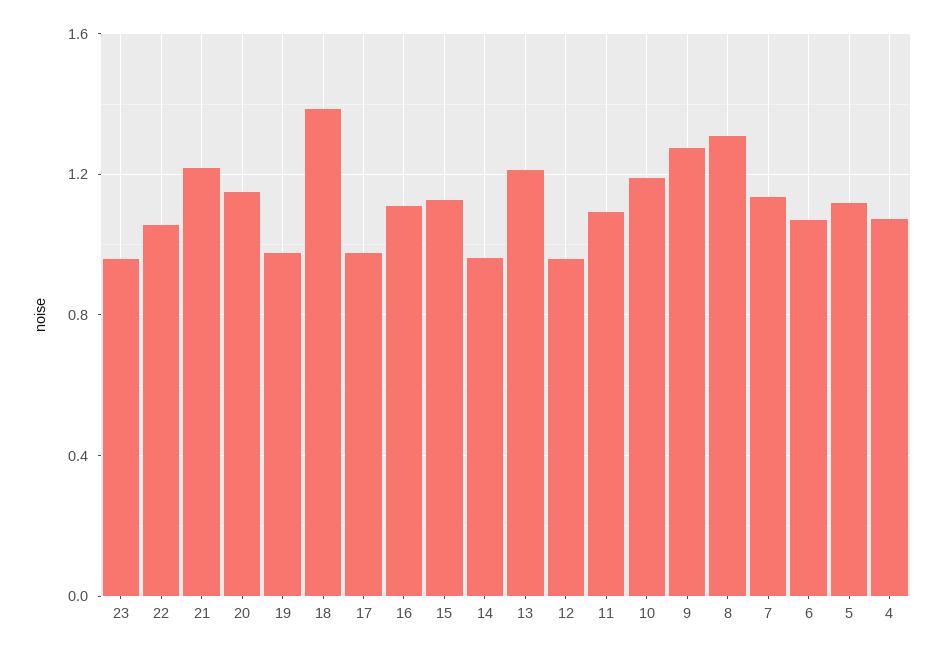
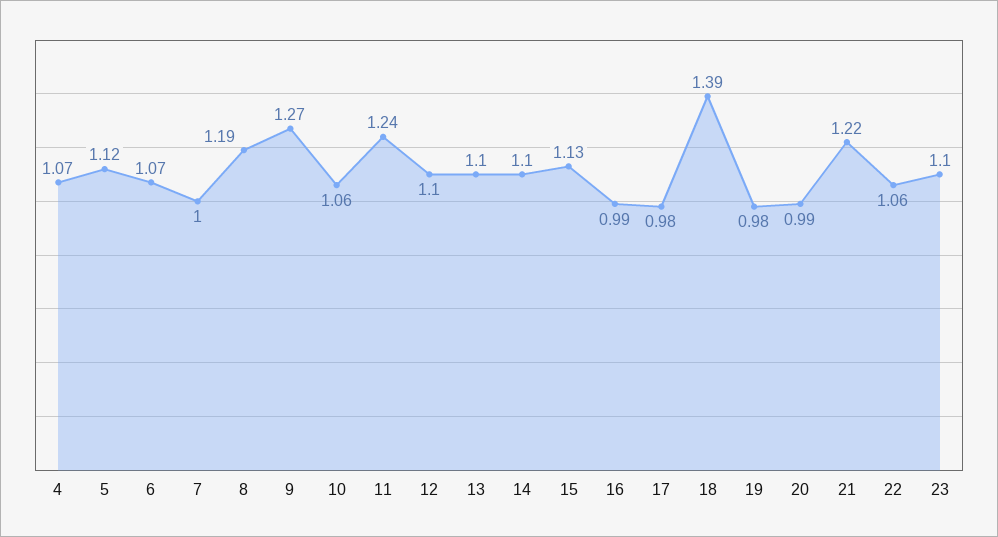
23: 0.95 -> 1.1
20: 1.15 -> 0.99
16: 1.1 -> 0.99
14: 0.95 -> 1.1
13: 1.2 -> 1.1
12: 0.95 -> 1.1
11: 1.1 -> 1.24
10: 1.2 -> 1.06
8: 1.3 -> 1.19
7: 1.15 -> 1

